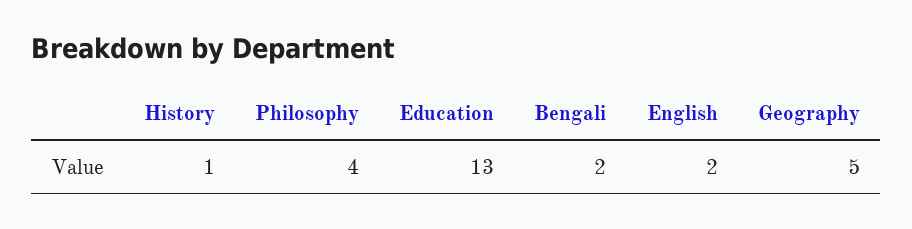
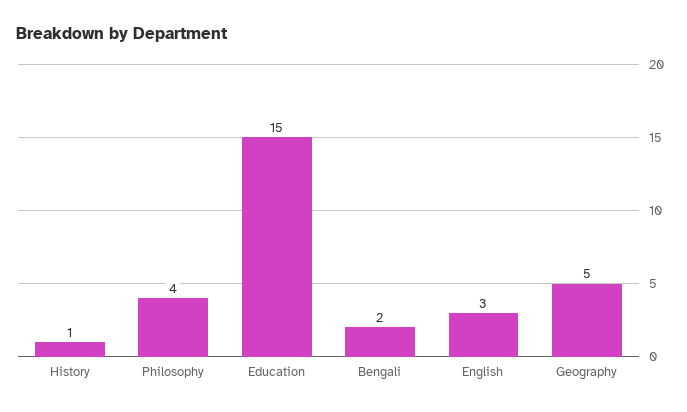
Education: 13 -> 15
English: 2 -> 3

